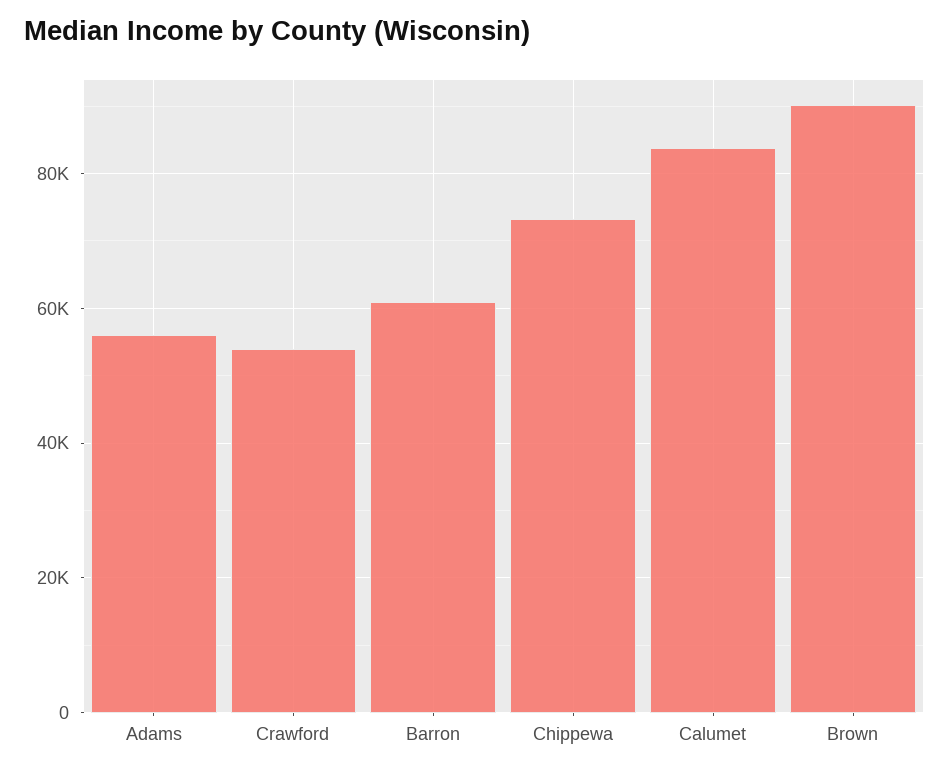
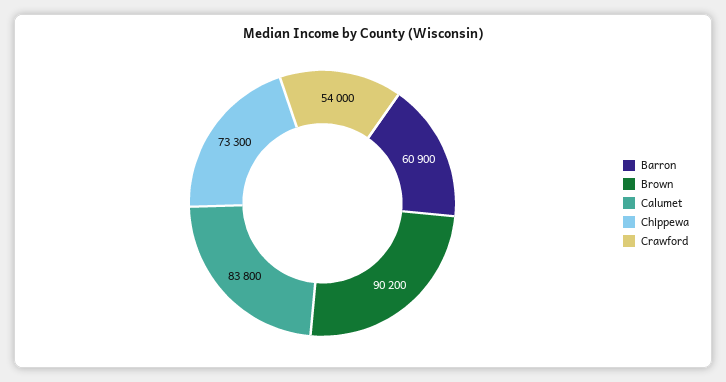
Adams: 56000 -> none

